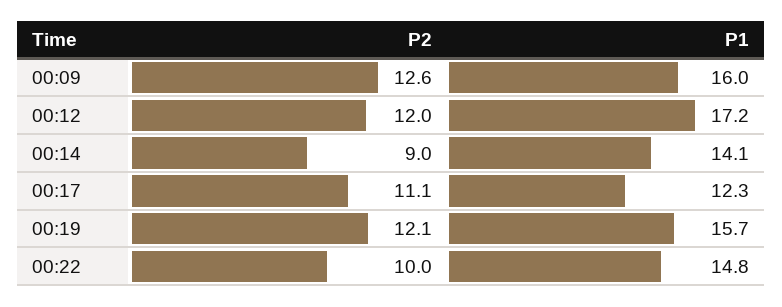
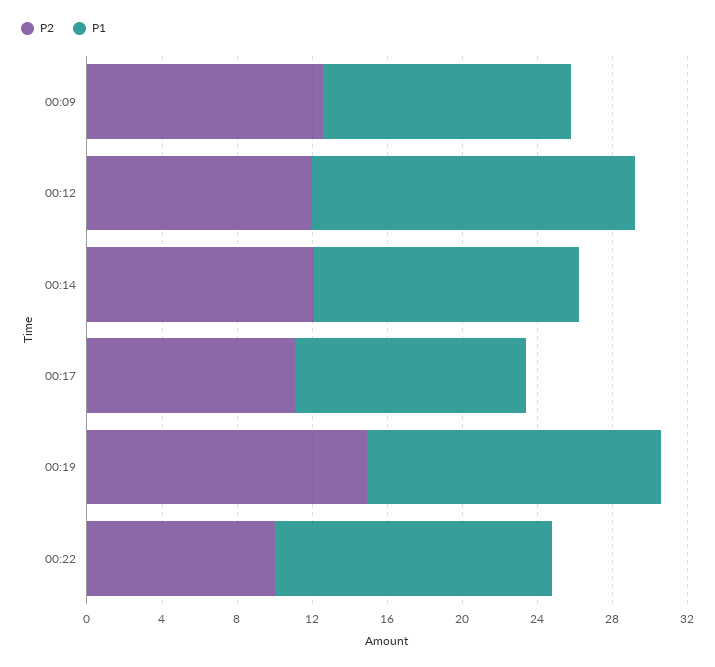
P1, 00:09: 16 -> 13
P2, 00:14: 9 -> 12
P2, 00:19: 12.1 -> 15

